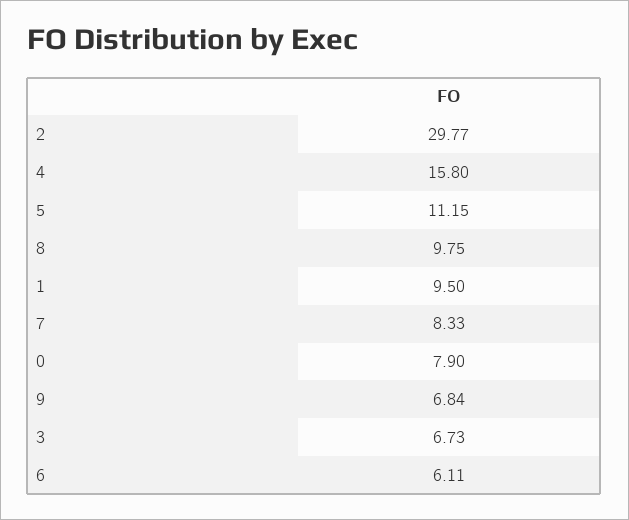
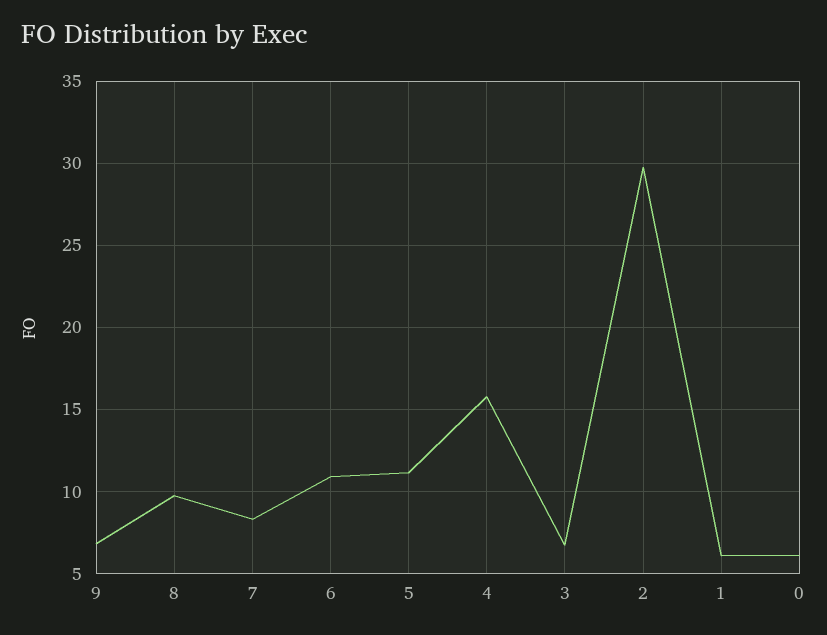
1: 9.5 -> 6
0: 7.9 -> 6
6: 6.11 -> 11

